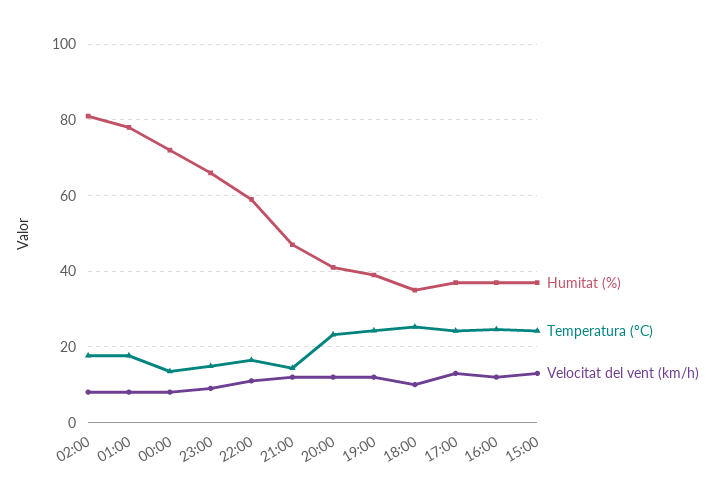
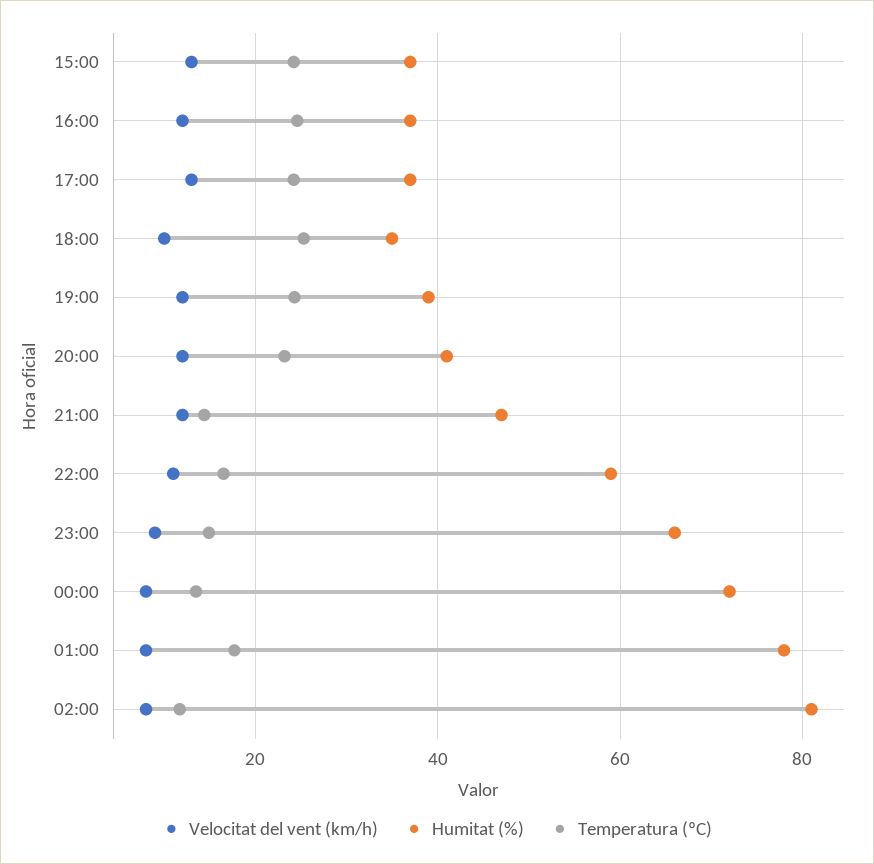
Temperatura (ºC), 02:00: 18 -> 12

